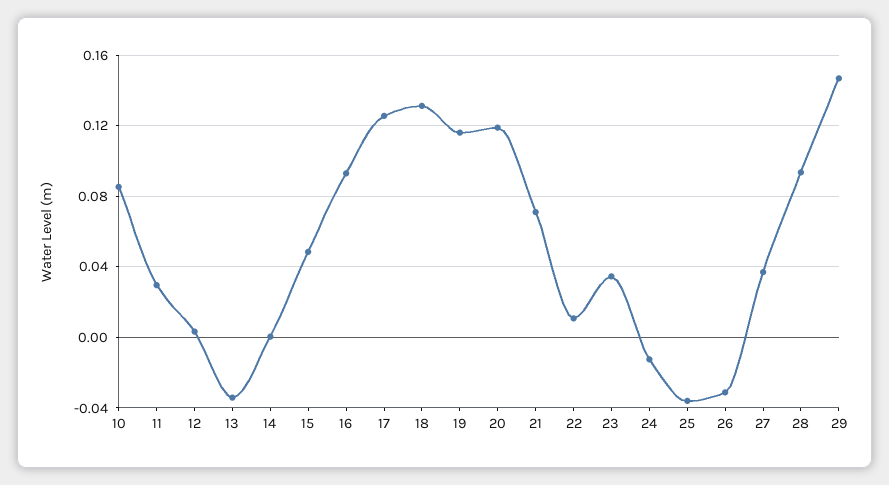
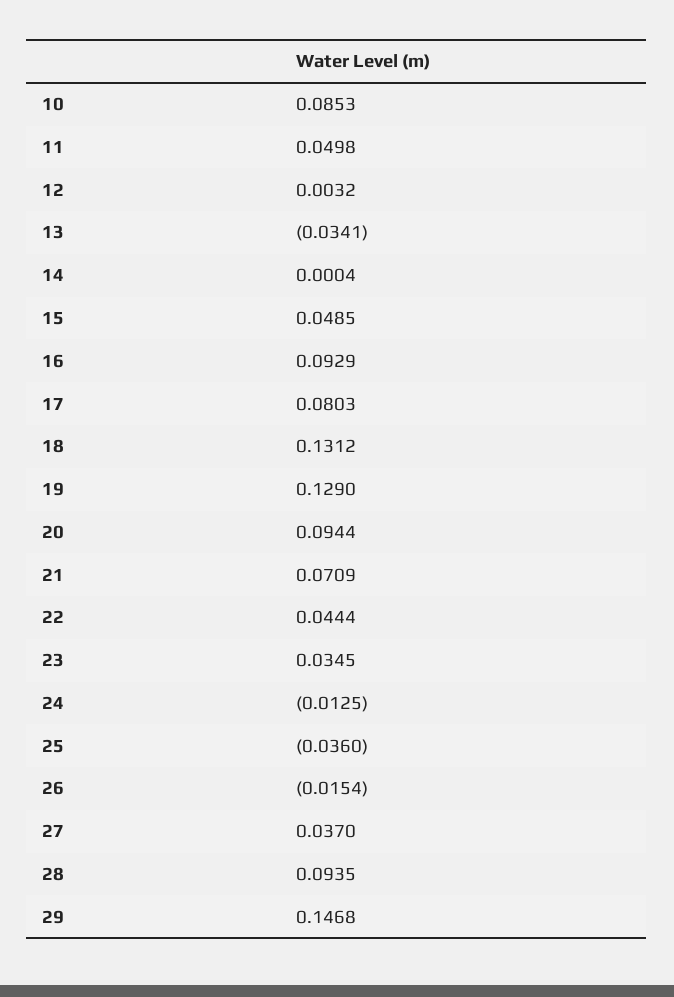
11: 0.03 -> 0.0498
17: 0.125 -> 0.0803
19: 0.115 -> 0.129
20: 0.12 -> 0.0944
22: 0.01 -> 0.0444
26: -0.03 -> -0.0154

